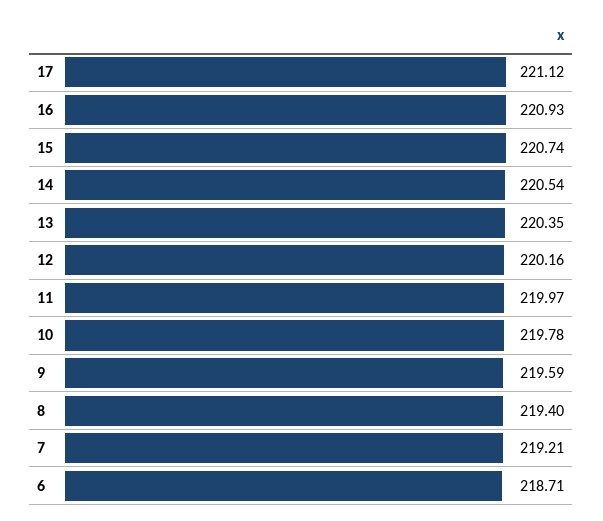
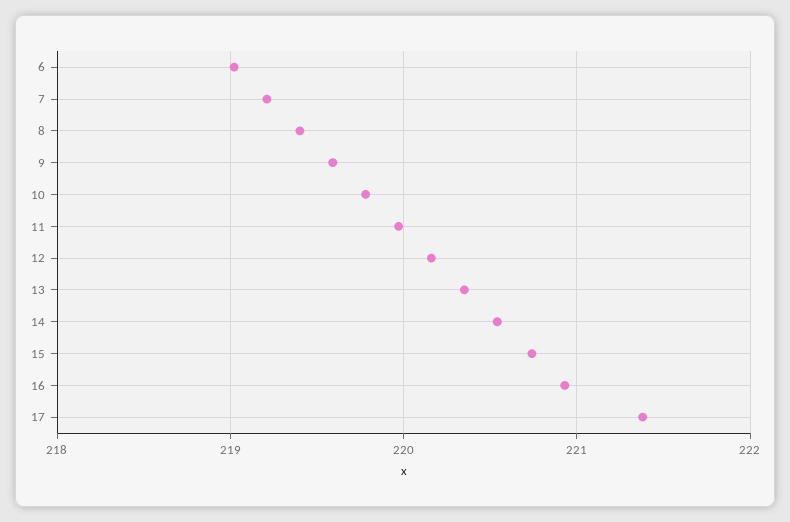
17: 221.12 -> 221.4
6: 218.71 -> 219

